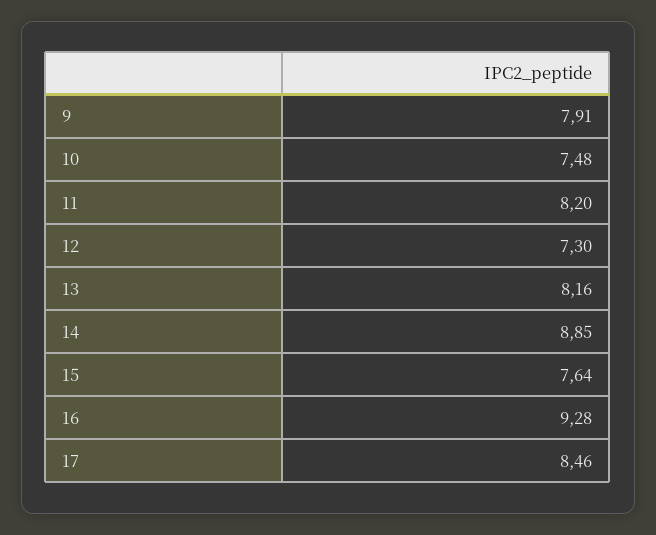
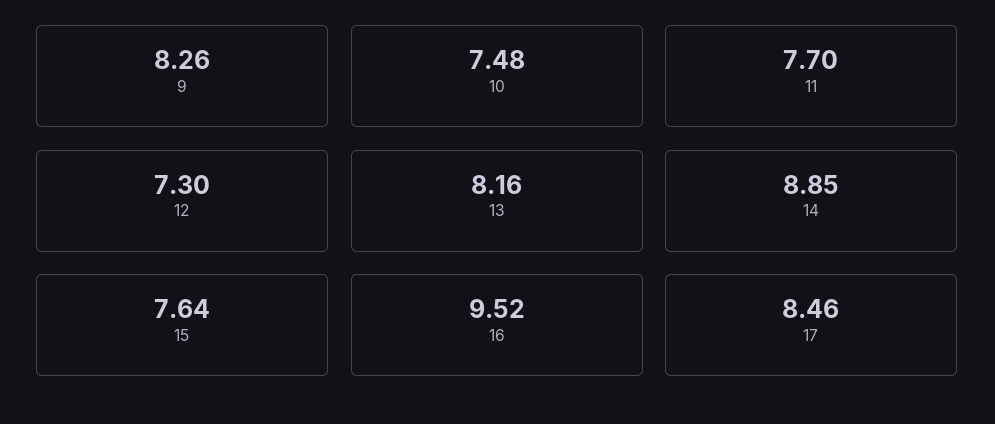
9: 7.91 -> 8.26
11: 8.2 -> 7.7
16: 9.28 -> 9.52

